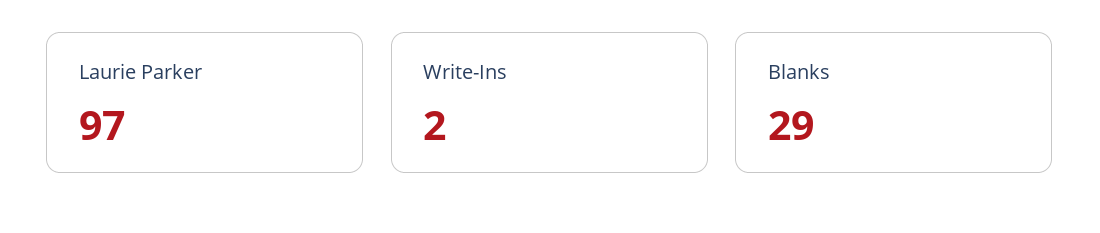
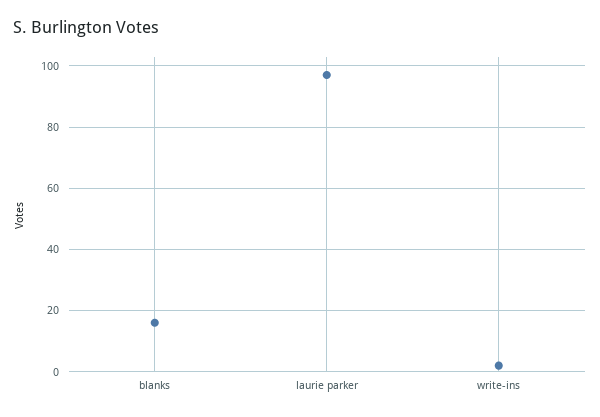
Blanks: 29 -> 15

